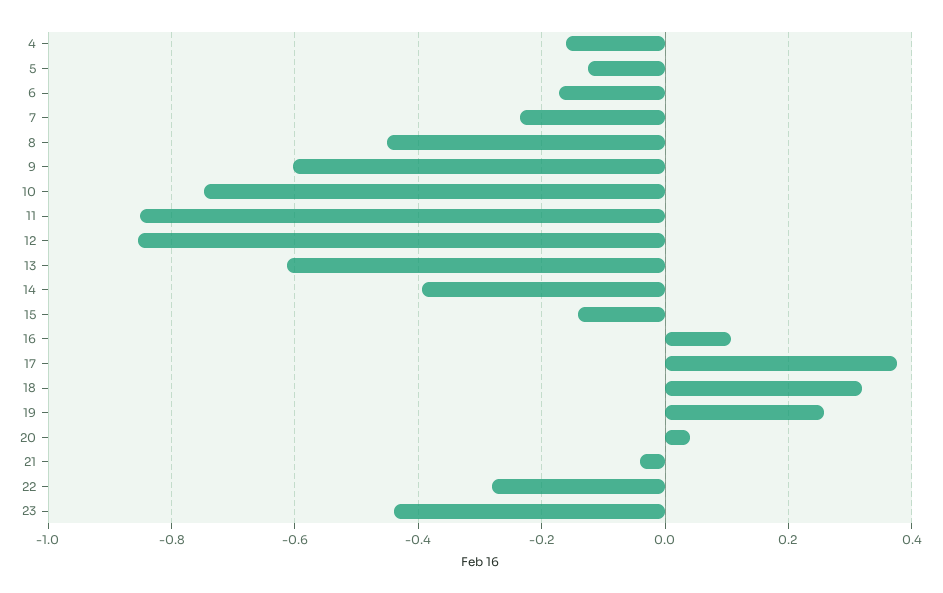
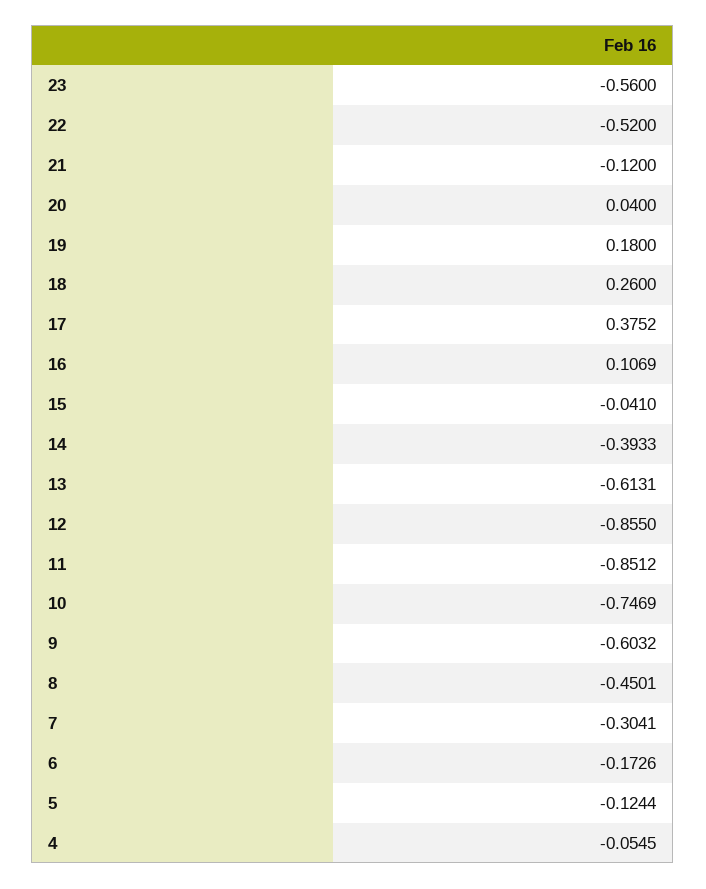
4: -0.16 -> -0.0545
7: -0.24 -> -0.3041
15: -0.14 -> -0.041
18: 0.32 -> 0.26
19: 0.26 -> 0.18
21: -0.04 -> -0.12
22: -0.28 -> -0.52
23: -0.44 -> -0.56

